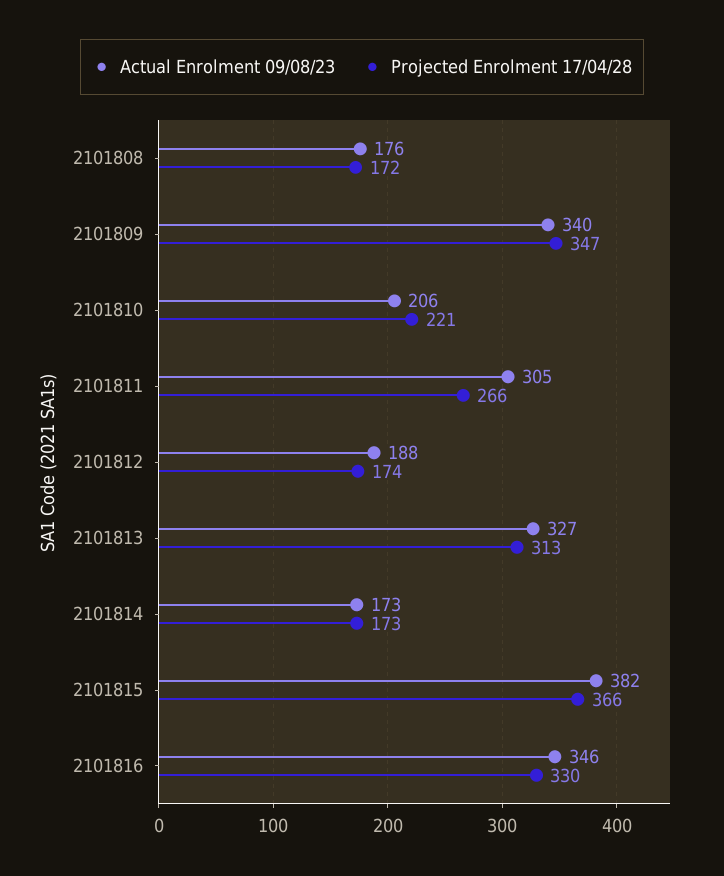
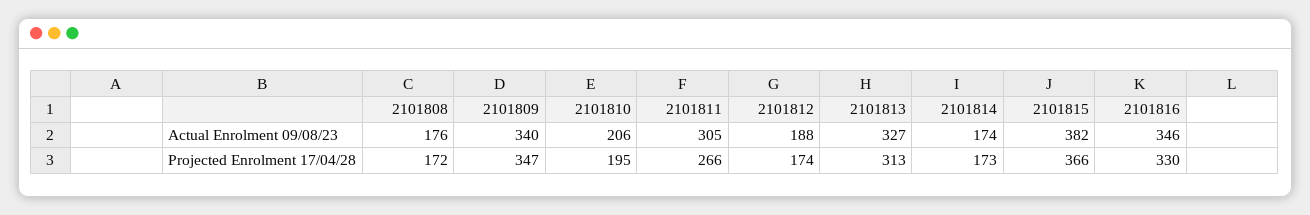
Projected Enrolment 17/04/28, 2101810: 221 -> 195
Actual Enrolment 09/08/23, 2101814: 173 -> 174

